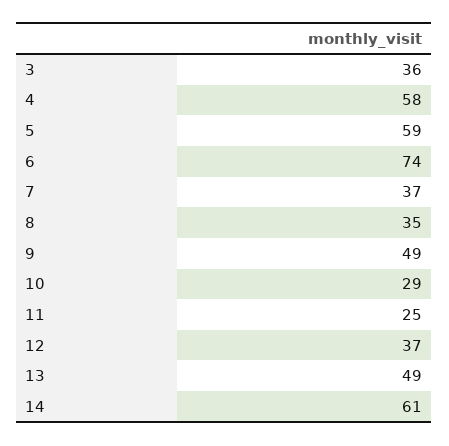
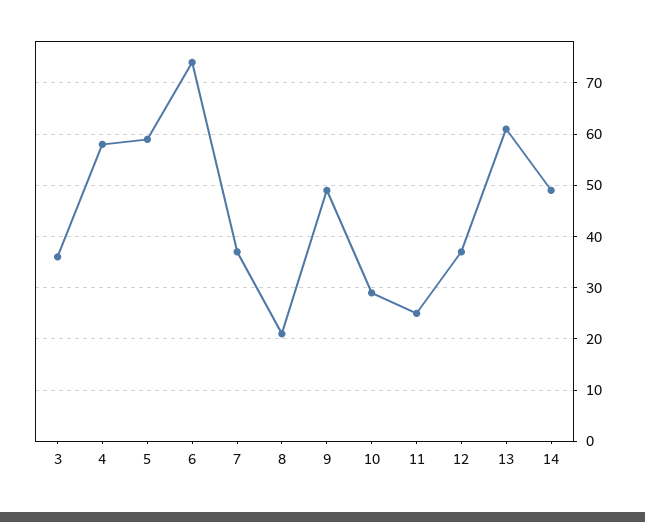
8: 35 -> 20
13: 49 -> 60
14: 61 -> 50

